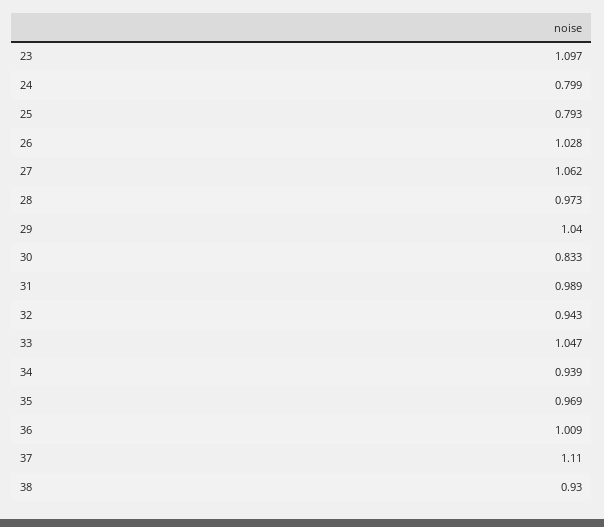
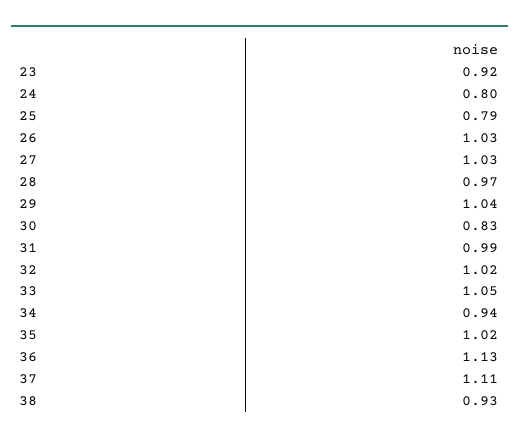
23: 1.097 -> 0.92
27: 1.062 -> 1.03
32: 0.943 -> 1.02
35: 0.969 -> 1.02
36: 1.009 -> 1.13

